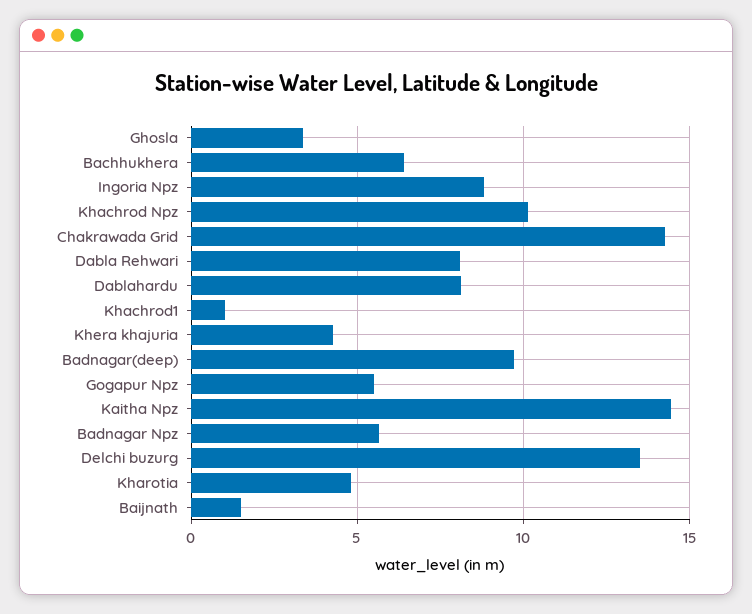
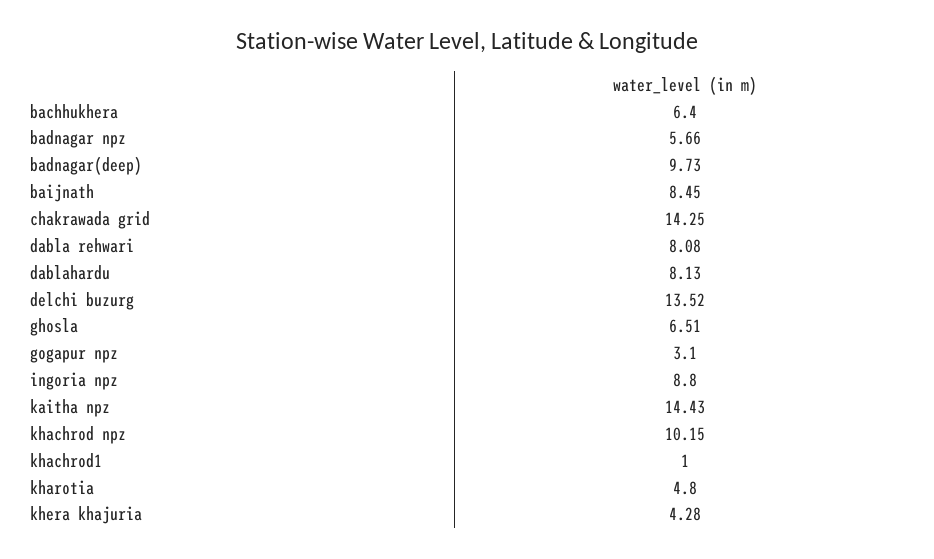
Ghosla: 3.5 -> 6.51
Gogapur Npz: 5.5 -> 3.1
Baijnath: 1.5 -> 8.45

